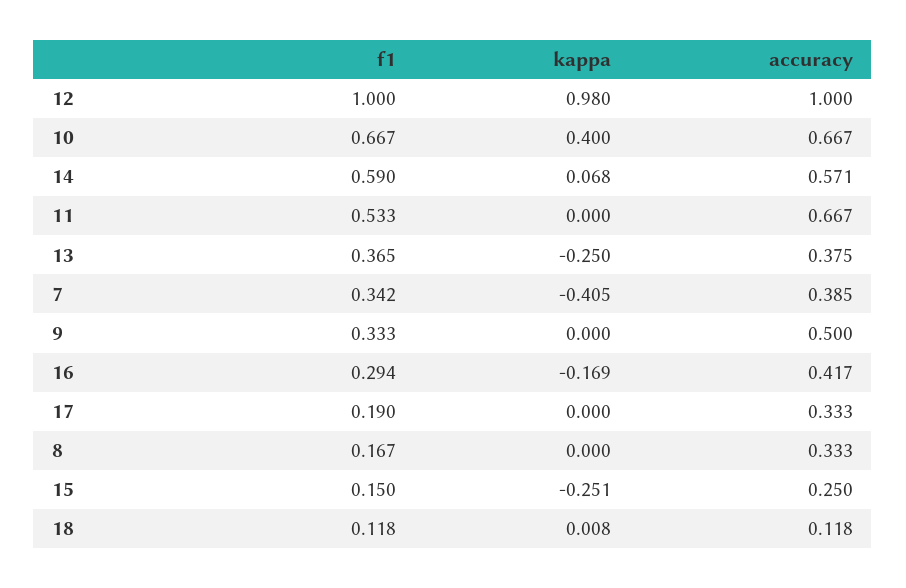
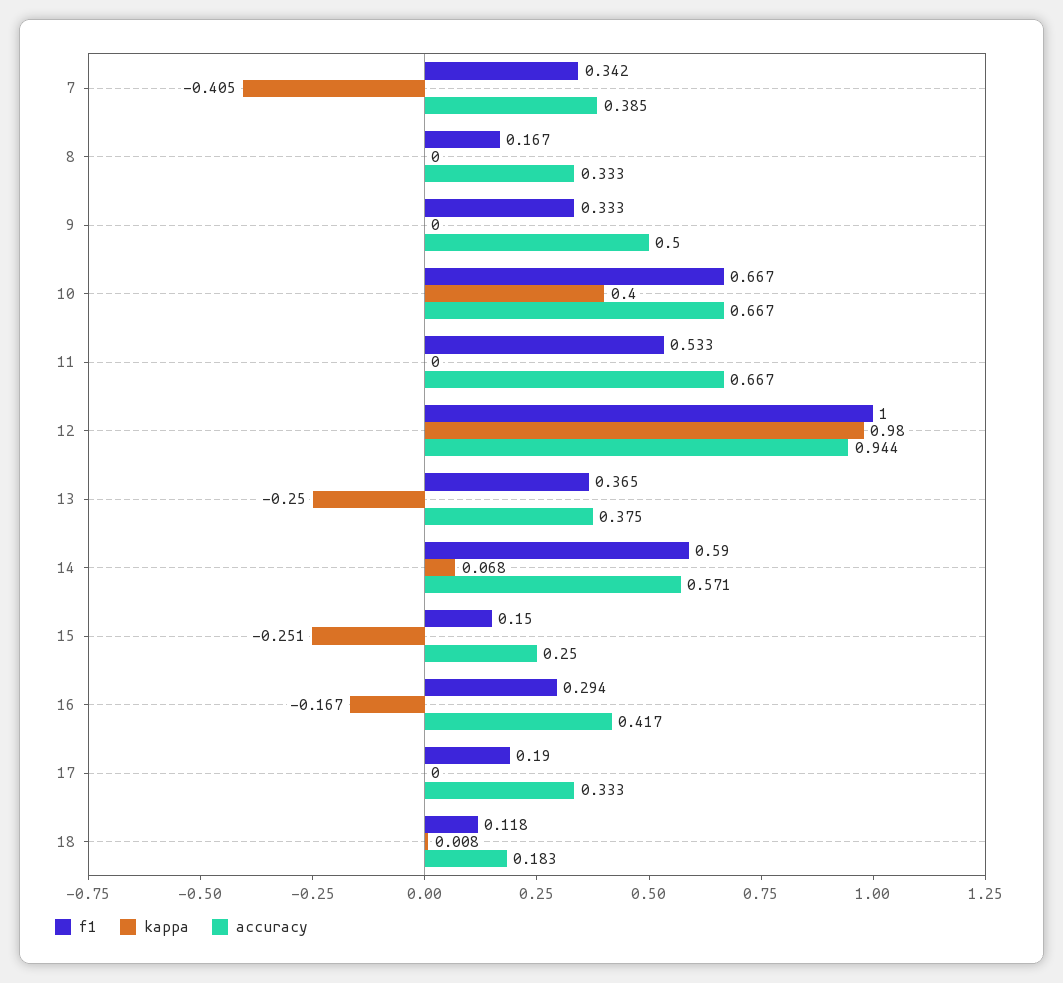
accuracy, 12: 1 -> 0.944
kappa, 16: -0.169 -> -0.167
accuracy, 18: 0.118 -> 0.183

